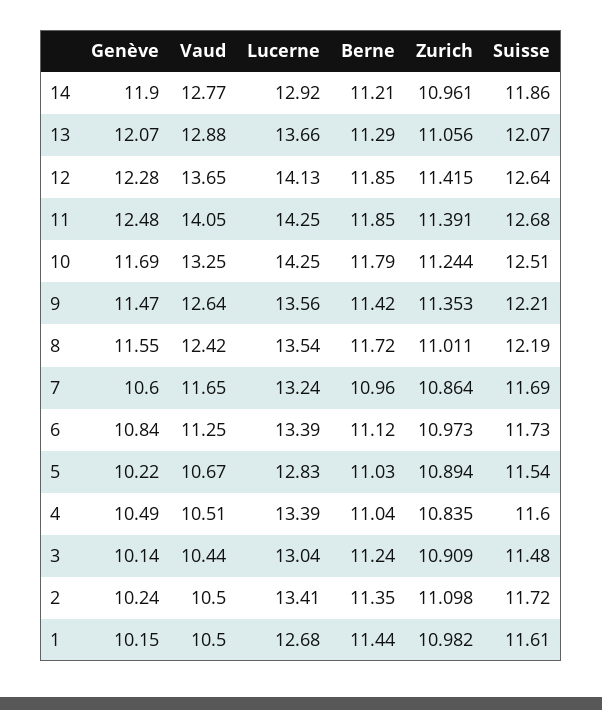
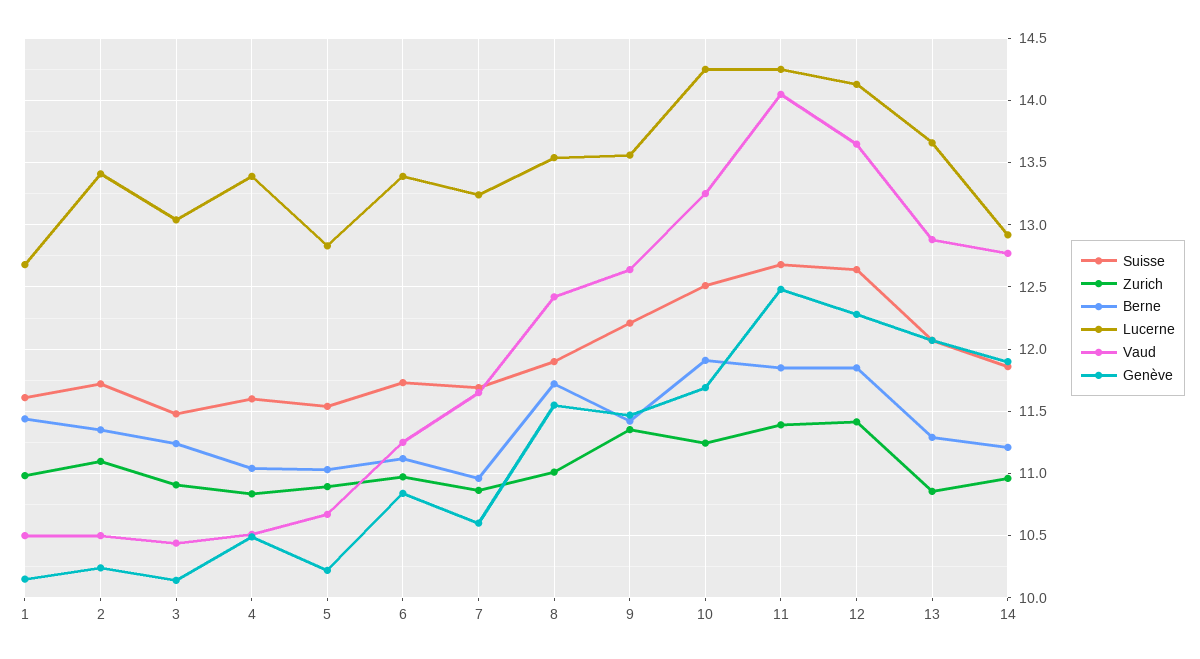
Zurich, 13: 11.056 -> 10.85
Berne, 10: 11.79 -> 11.9
Suisse, 8: 12.19 -> 11.9

